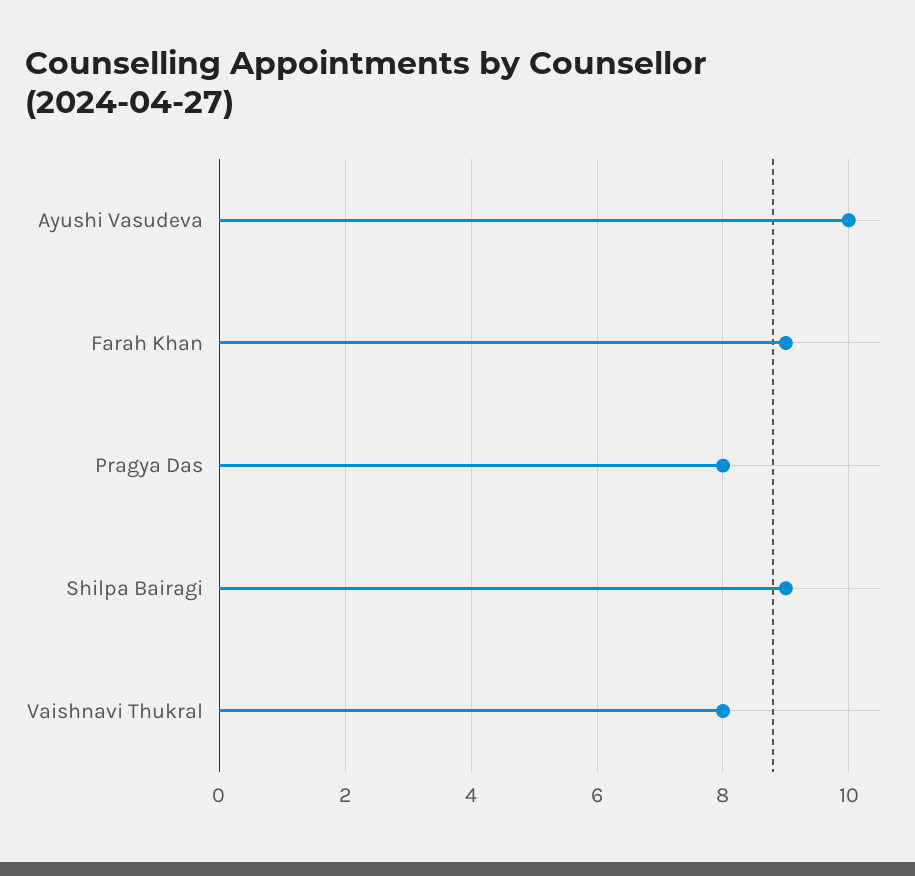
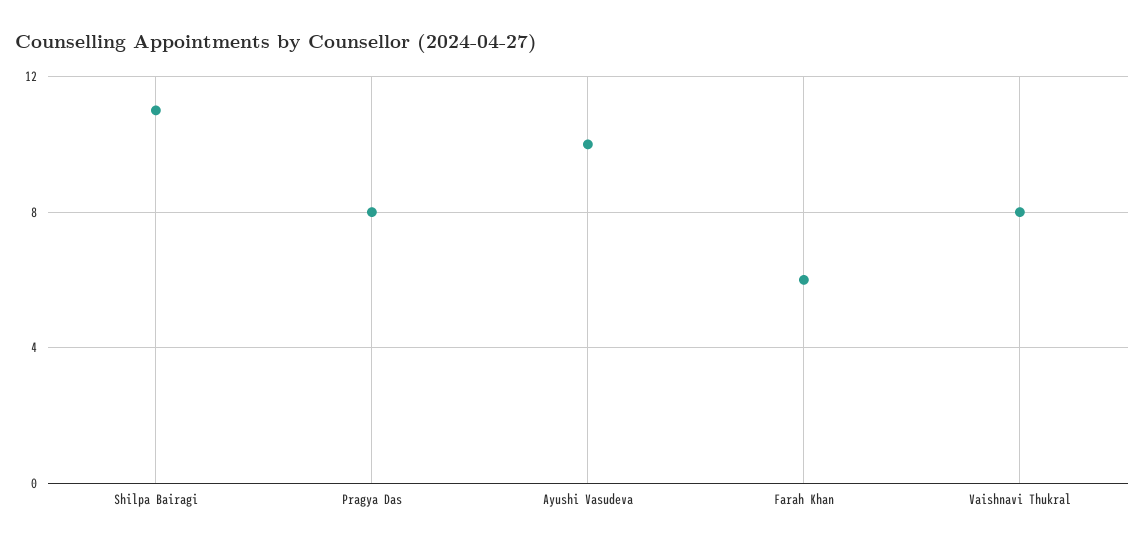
Farah Khan: 9 -> 6
Shilpa Bairagi: 9 -> 11

